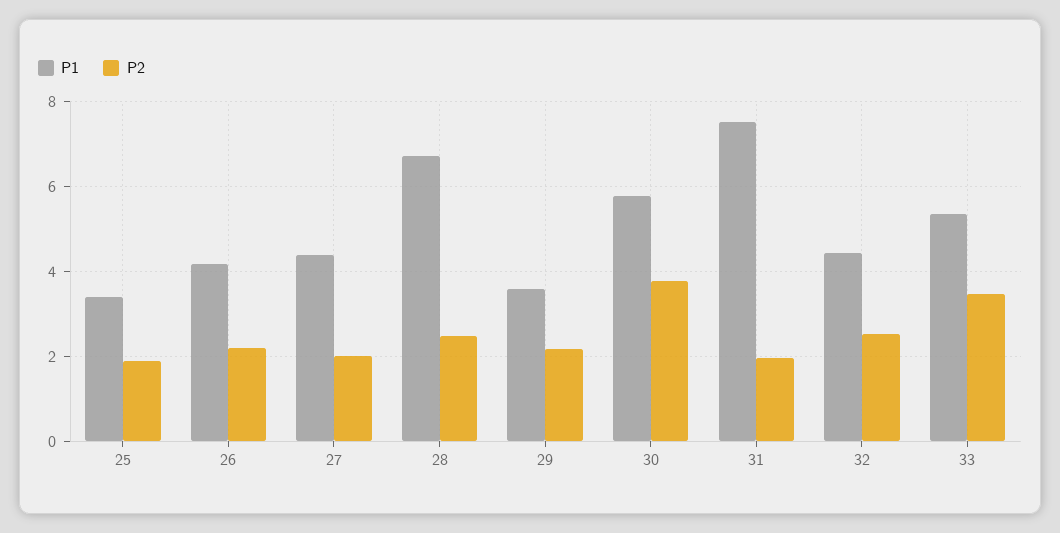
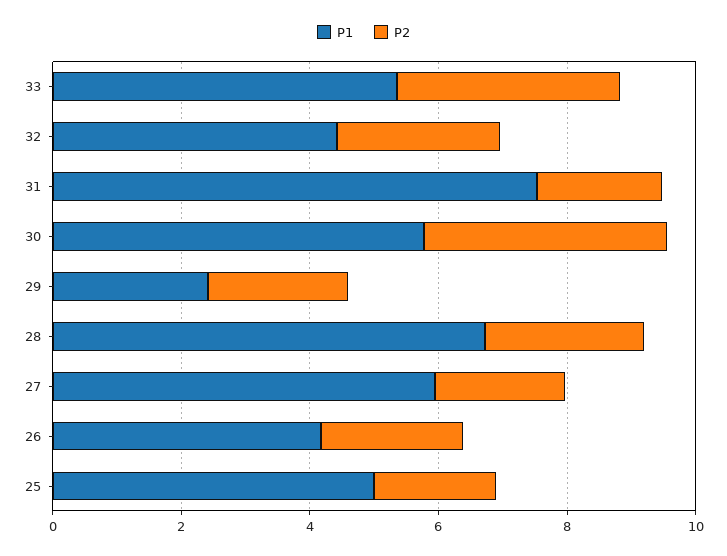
P1, 25: 3.4 -> 5
P1, 27: 4.4 -> 6
P1, 29: 3.6 -> 2.5

